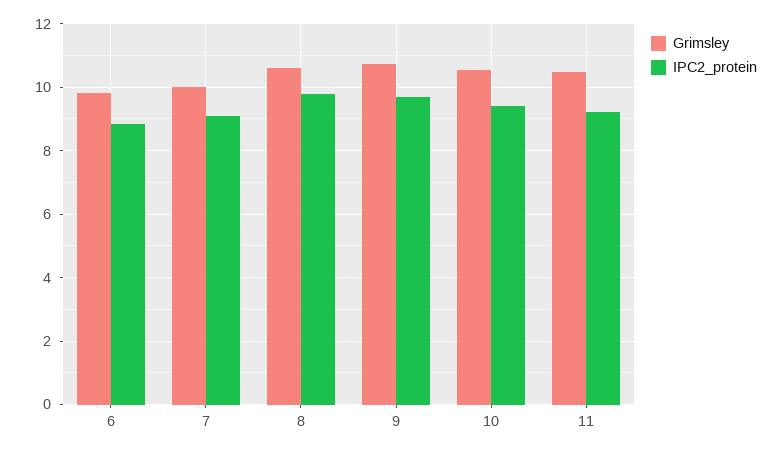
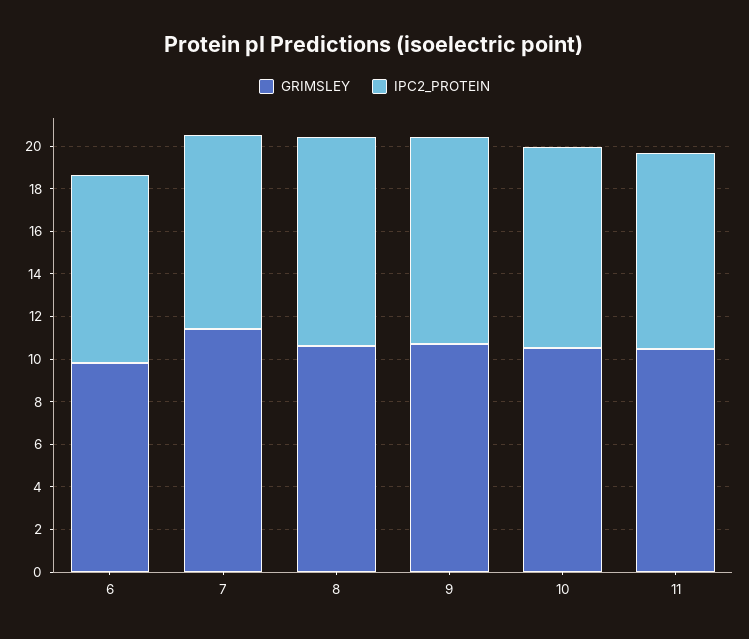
Grimsley, 7: 10 -> 11.5

